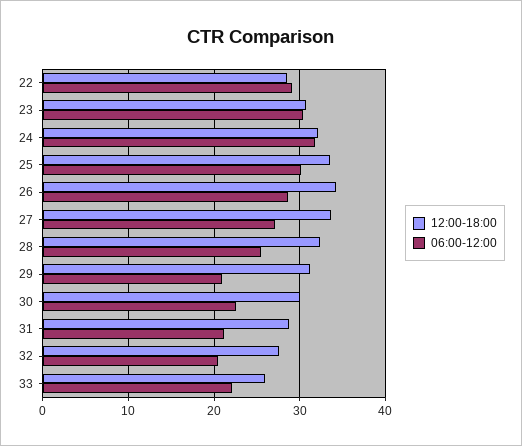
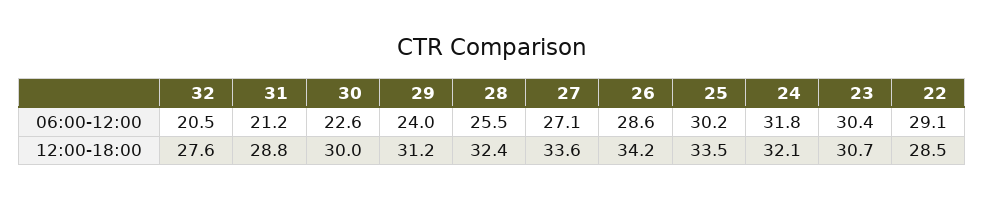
06:00-12:00, 29: 21 -> 24
12:00-18:00, 33: 26 -> none
06:00-12:00, 33: 22 -> none

